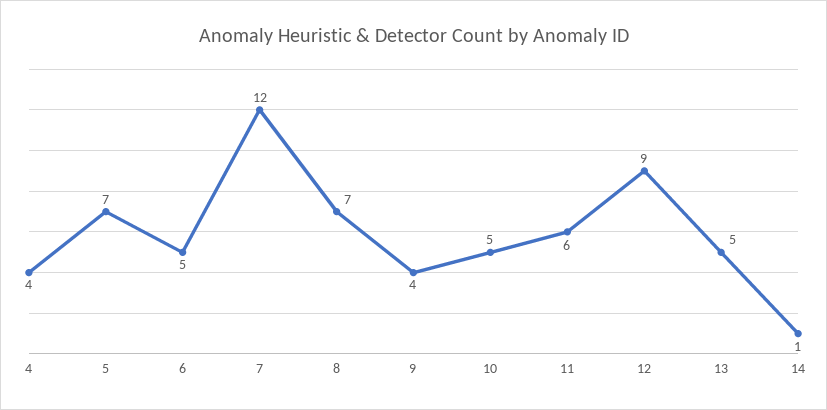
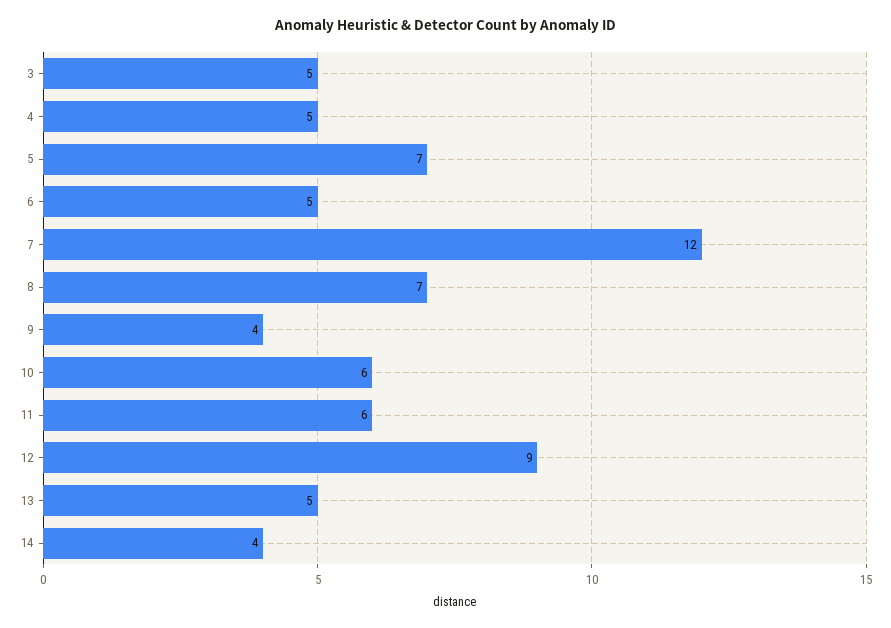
4: 4 -> 5
10: 5 -> 6
14: 1 -> 4
3: none -> 5

